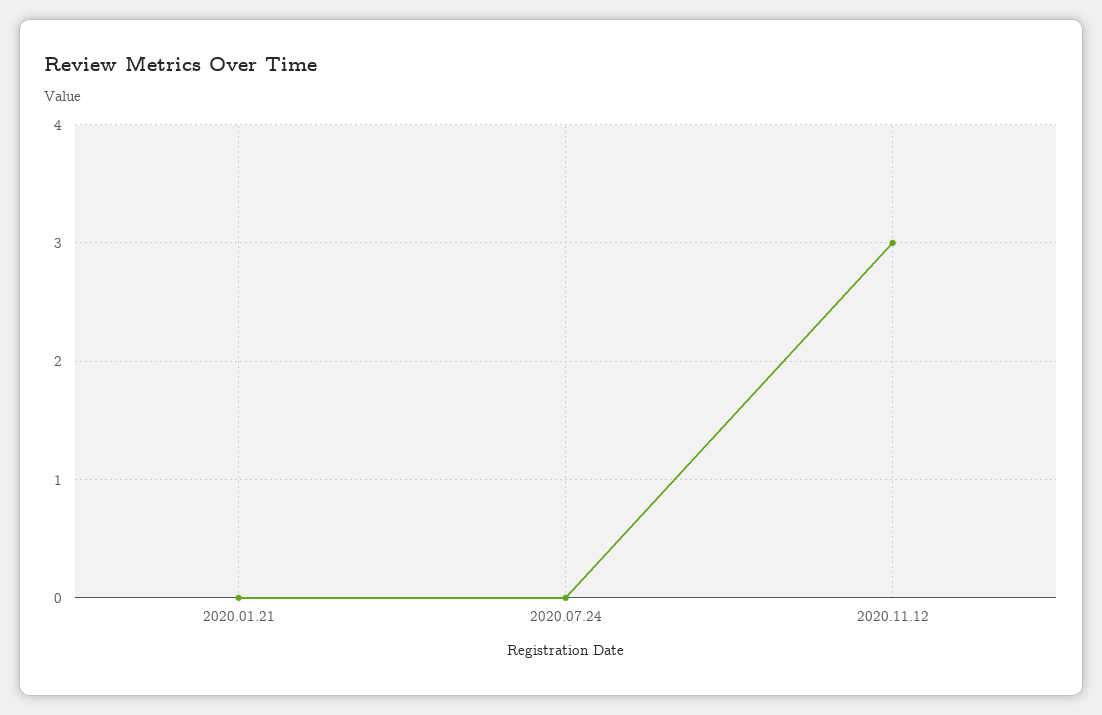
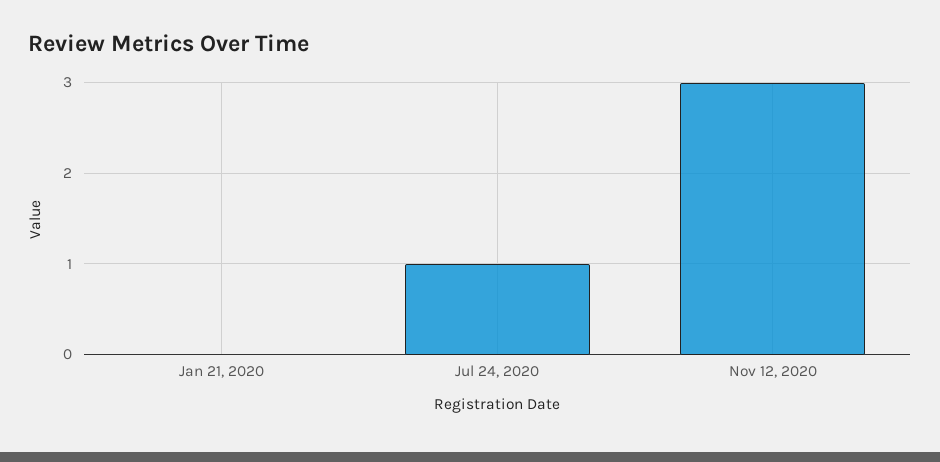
2020.07.24: 0 -> 1

